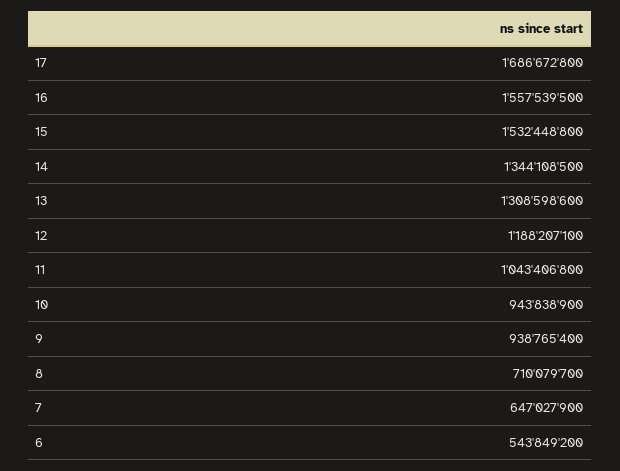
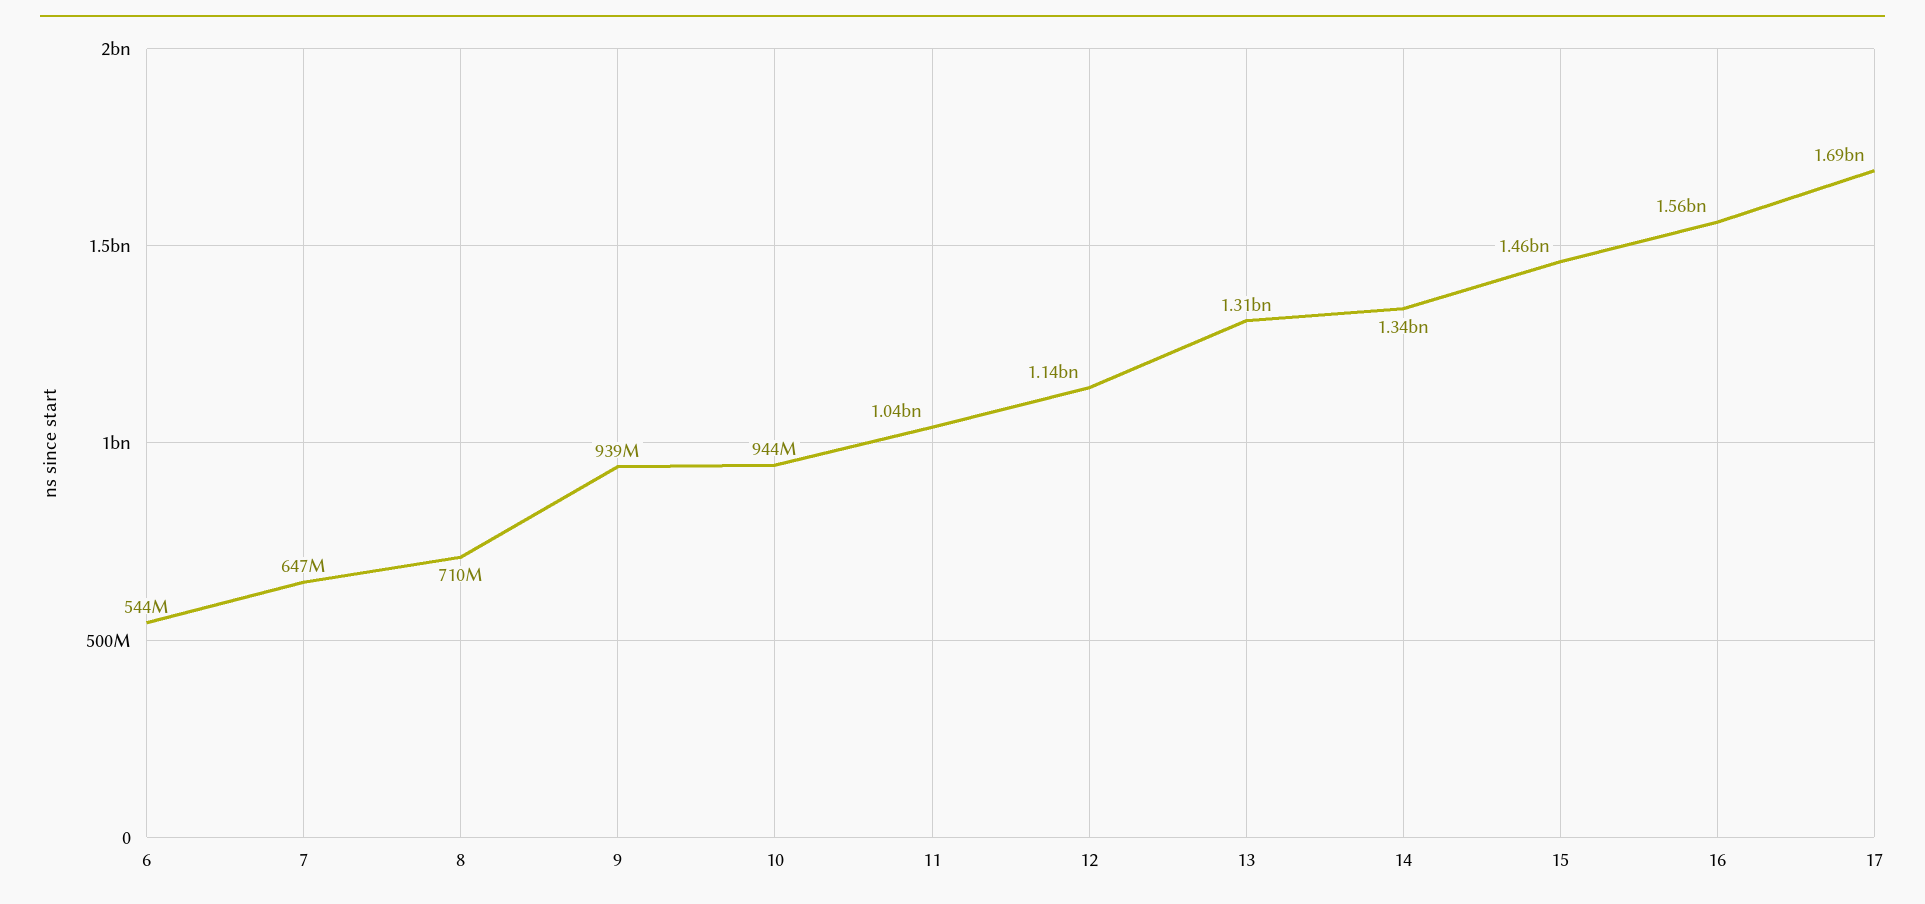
15: 1532448800 -> 1460000000
12: 1188207100 -> 1140000000

